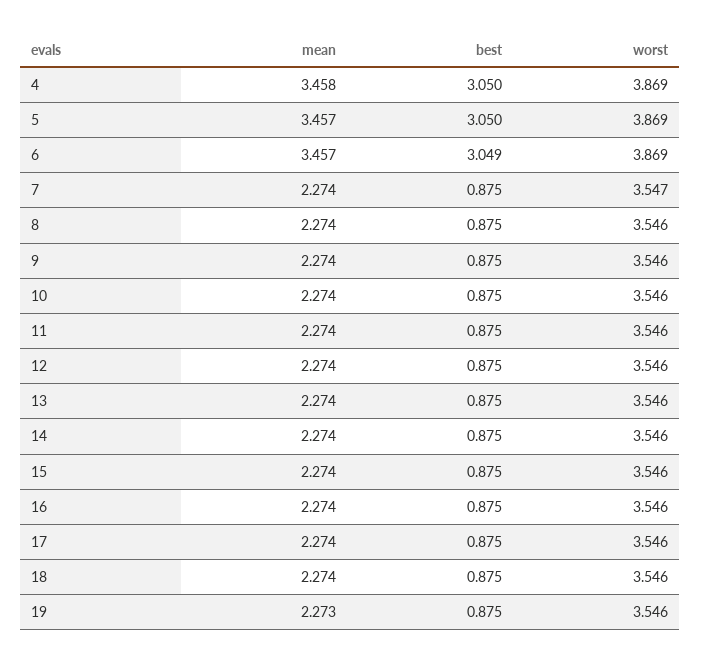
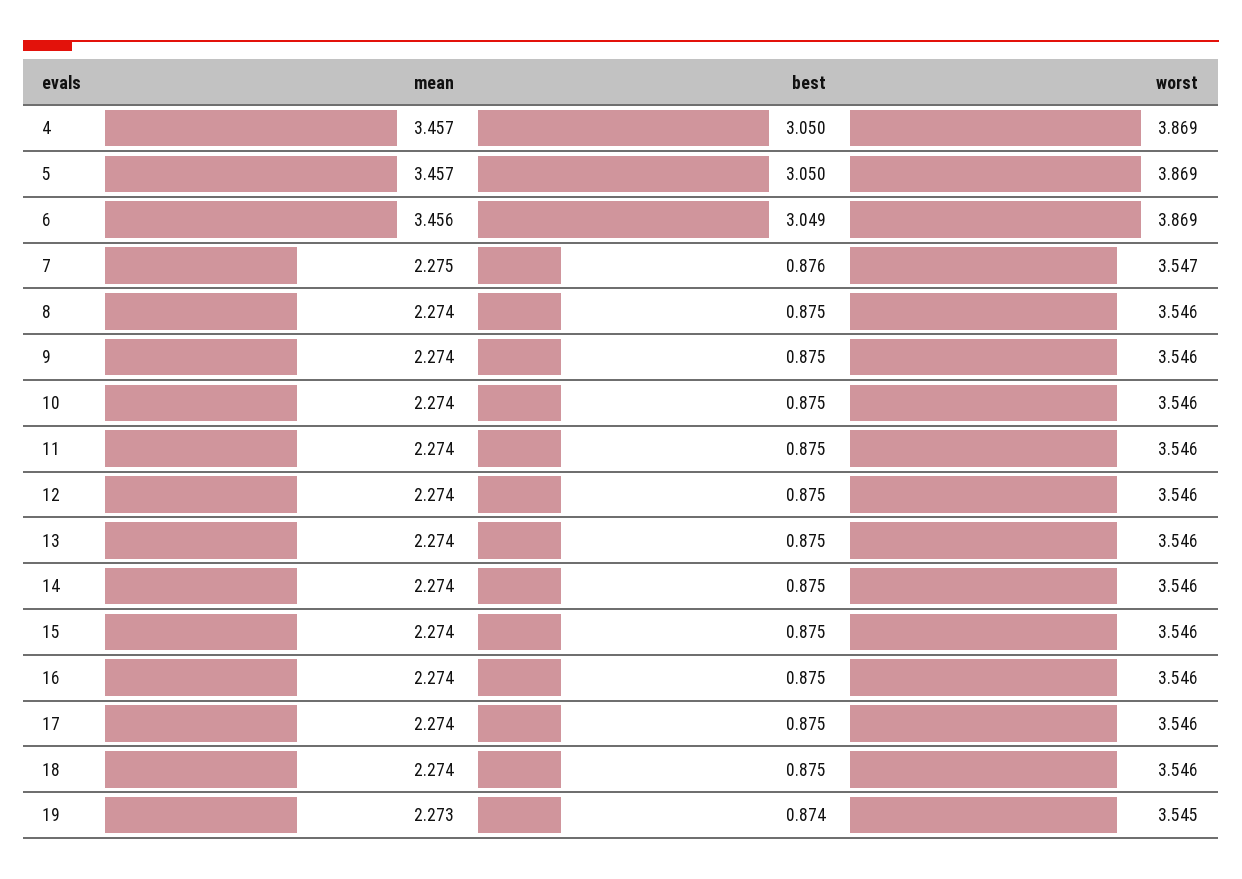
mean, 4: 3.458 -> 3.457
mean, 6: 3.457 -> 3.456
mean, 7: 2.274 -> 2.275
best, 7: 0.875 -> 0.876
best, 19: 0.875 -> 0.874
worst, 19: 3.546 -> 3.545

